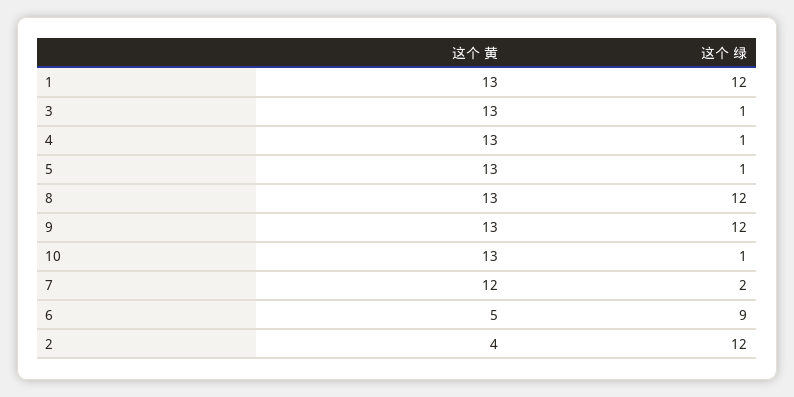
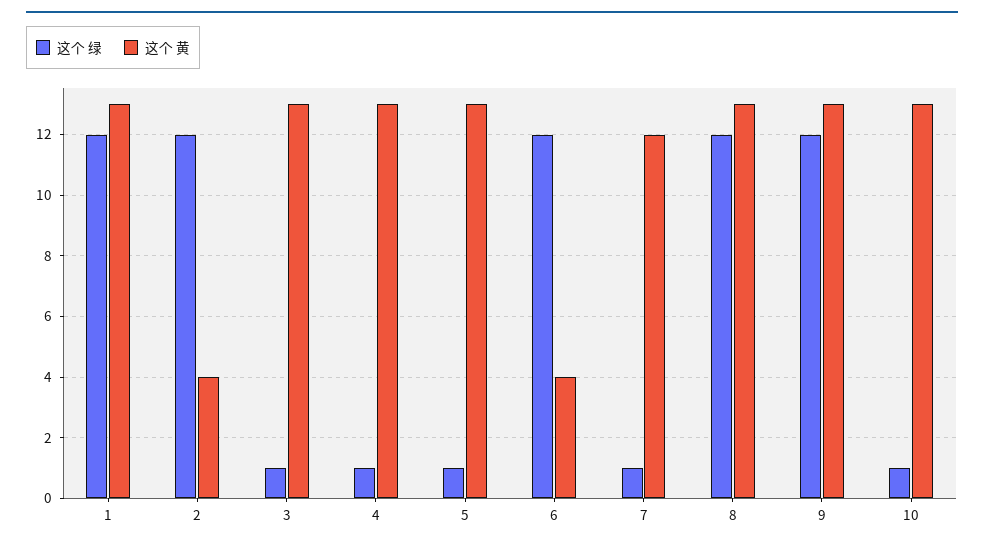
这个 绿, 7: 2 -> 1
这个 黄, 6: 5 -> 4
这个 绿, 6: 9 -> 12

